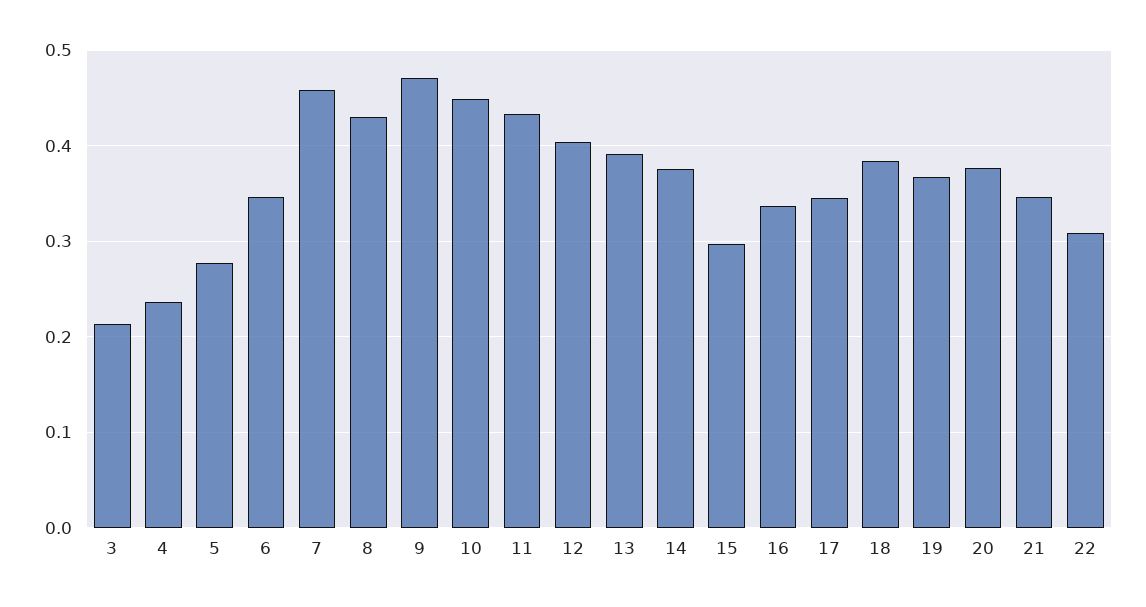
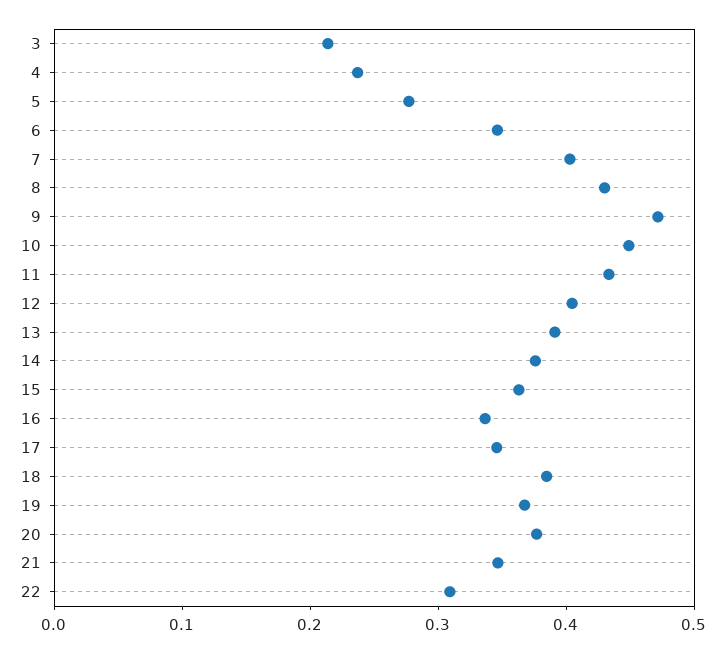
7: 0.46 -> 0.4
15: 0.3 -> 0.36

